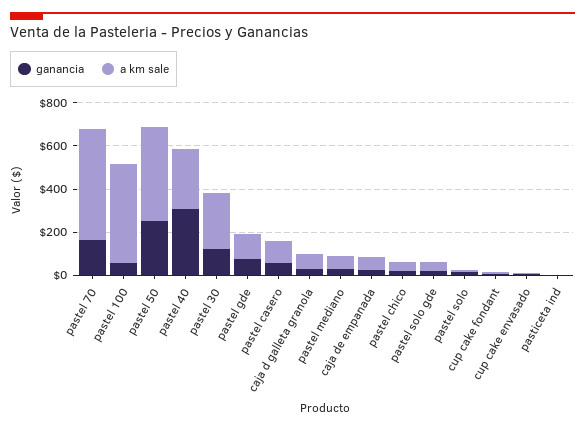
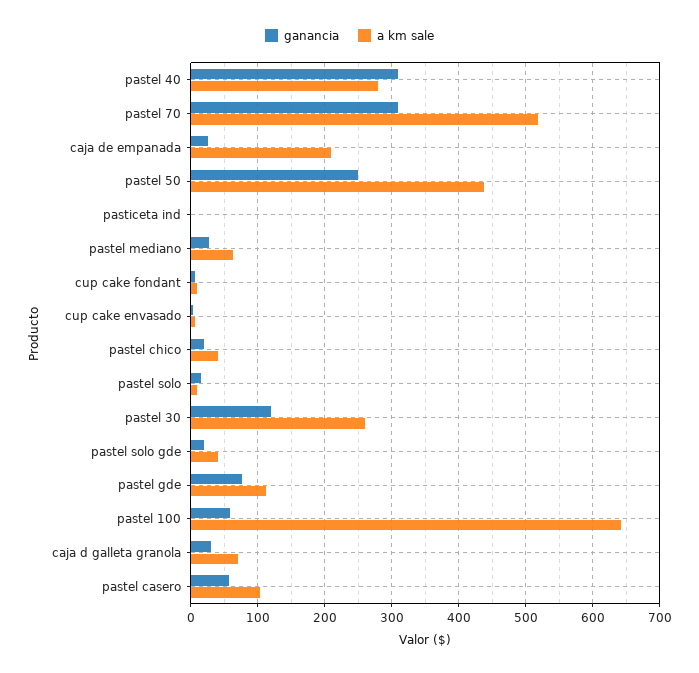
ganancia, pastel 70: 150 -> 310
a km sale, pastel 100: 450 -> 640
a km sale, caja de empanada: 50 -> 210

